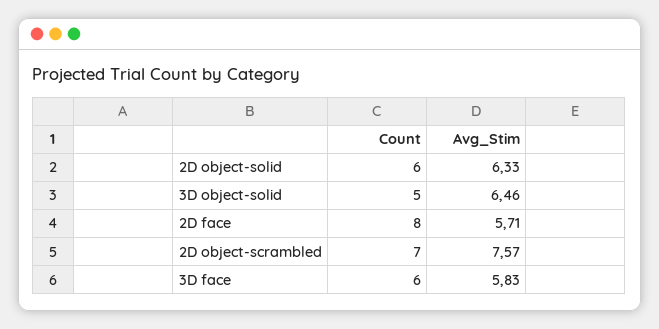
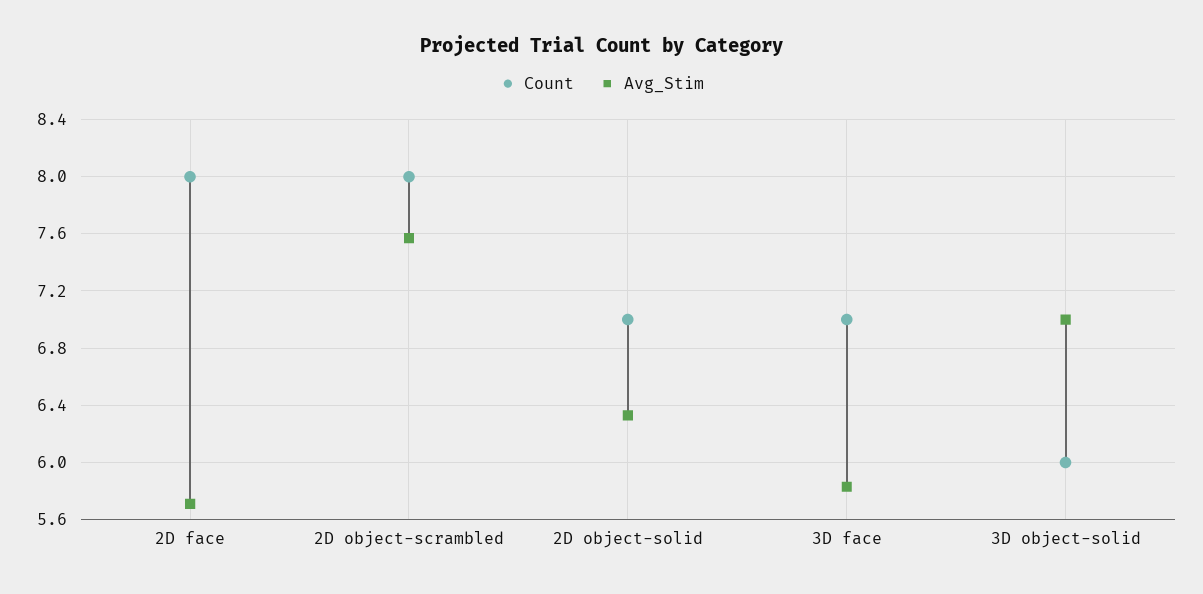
Count, 2D object-solid: 6 -> 7
Count, 3D object-solid: 5 -> 6
Avg_Stim, 3D object-solid: 6.46 -> 7
Count, 2D object-scrambled: 7 -> 8
Count, 3D face: 6 -> 7

